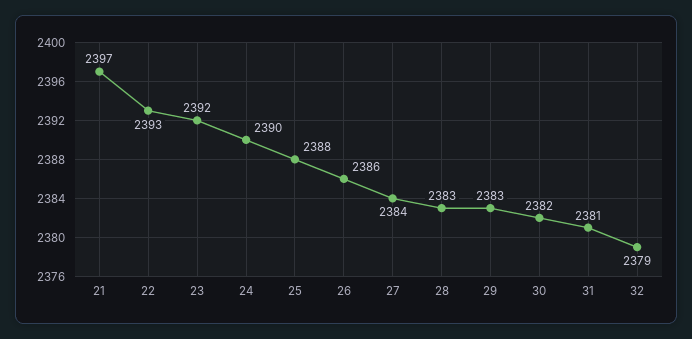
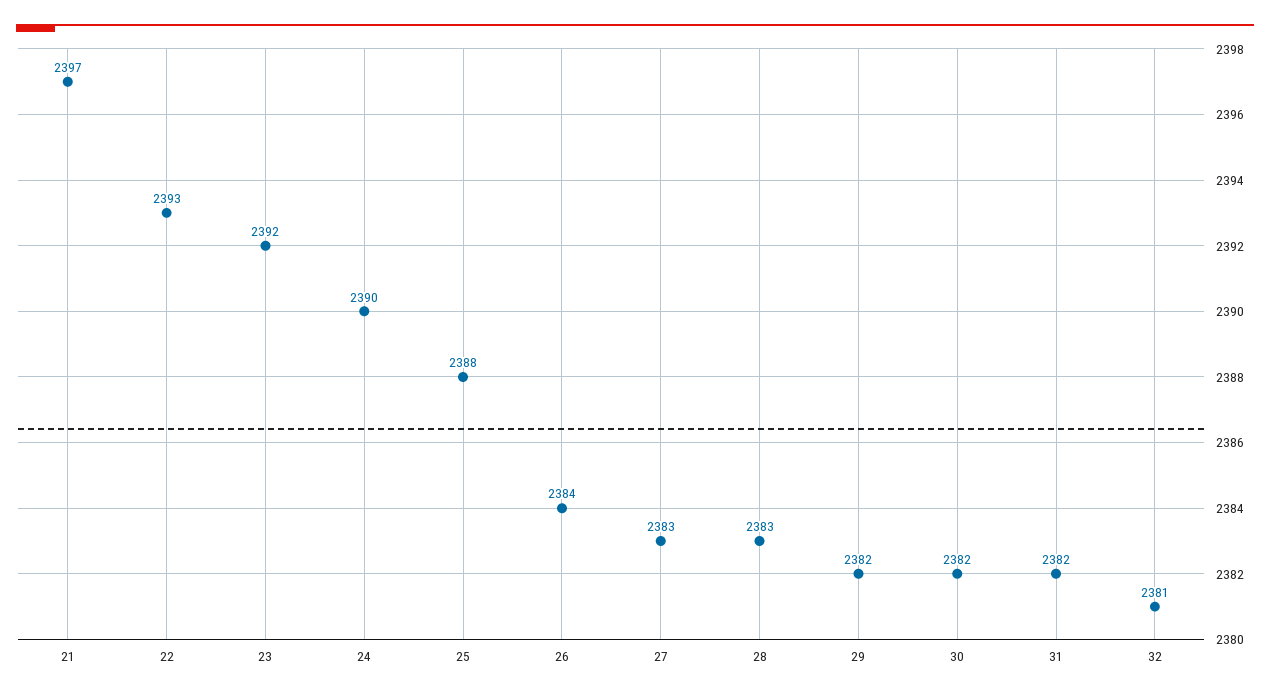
26: 2386 -> 2384
27: 2384 -> 2383
29: 2383 -> 2382
31: 2381 -> 2382
32: 2379 -> 2381

